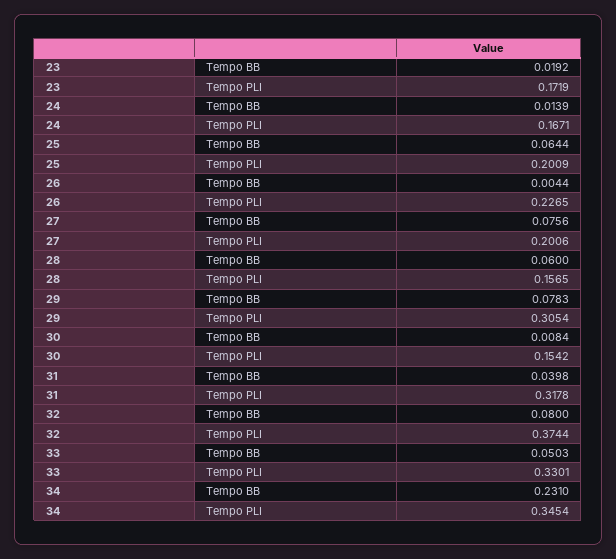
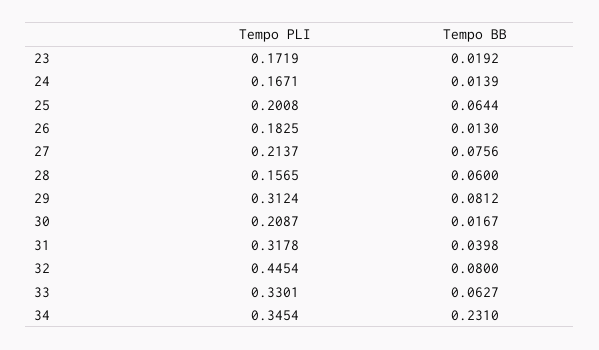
25, Tempo PLI: 0.2009 -> 0.2008
26, Tempo BB: 0.0044 -> 0.013
26, Tempo PLI: 0.2265 -> 0.1825
27, Tempo PLI: 0.2006 -> 0.2137
29, Tempo BB: 0.0783 -> 0.0812
29, Tempo PLI: 0.3054 -> 0.3124
30, Tempo BB: 0.0084 -> 0.0167
30, Tempo PLI: 0.1542 -> 0.2087
32, Tempo PLI: 0.3744 -> 0.4454
33, Tempo BB: 0.0503 -> 0.0627

